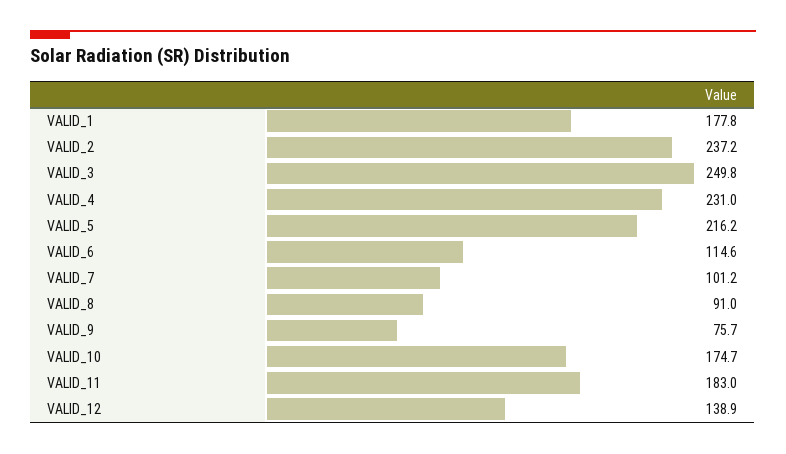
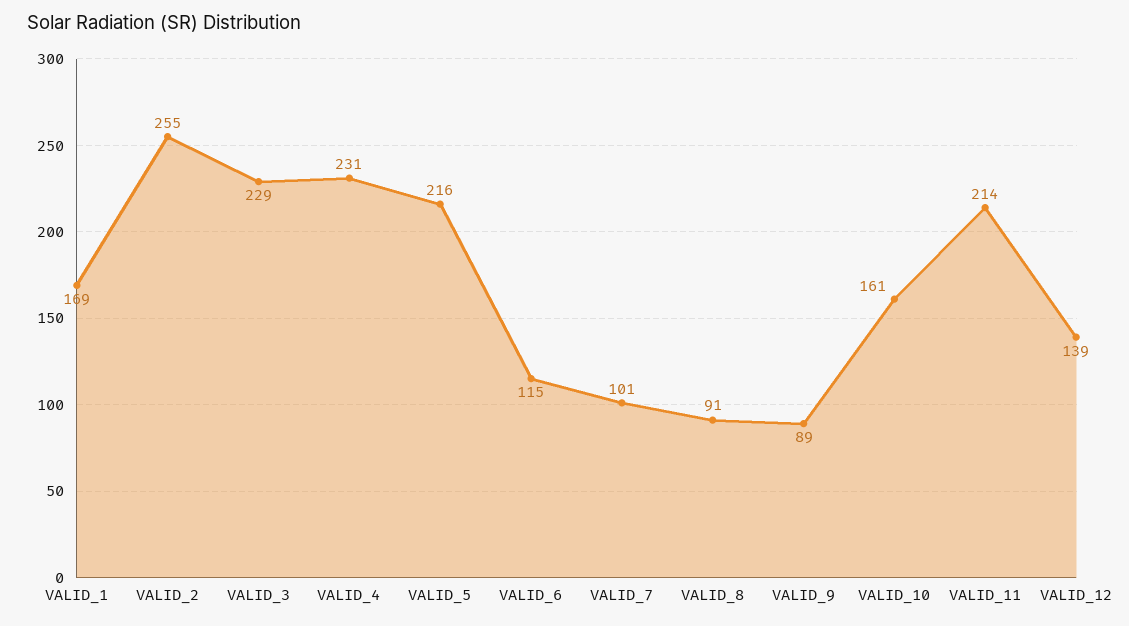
VALID_1: 177.8 -> 169
VALID_2: 237.2 -> 255
VALID_3: 249.8 -> 229
VALID_9: 75.7 -> 89
VALID_10: 174.7 -> 161
VALID_11: 183 -> 214

